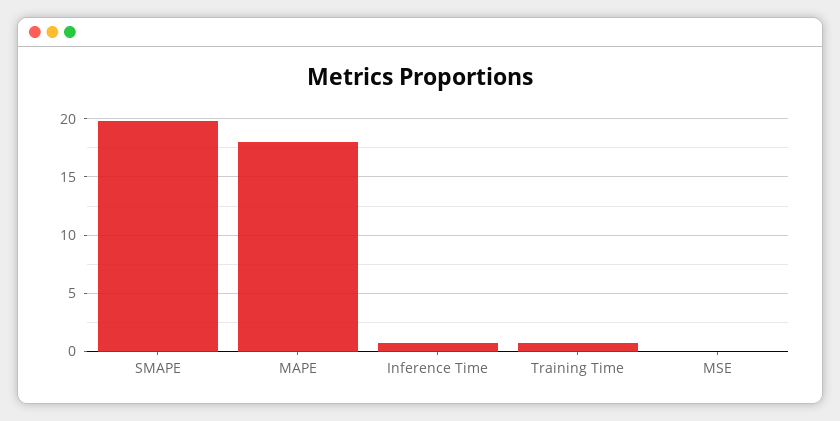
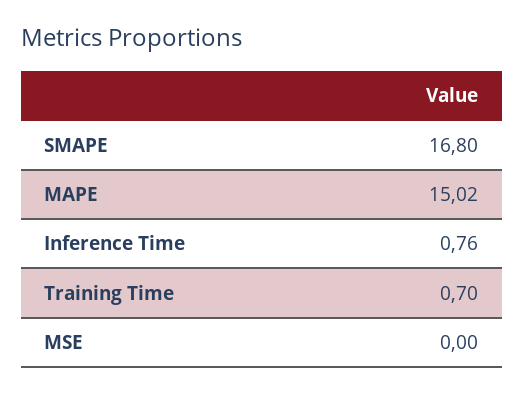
SMAPE: 20 -> 16.8
MAPE: 18 -> 15.02

